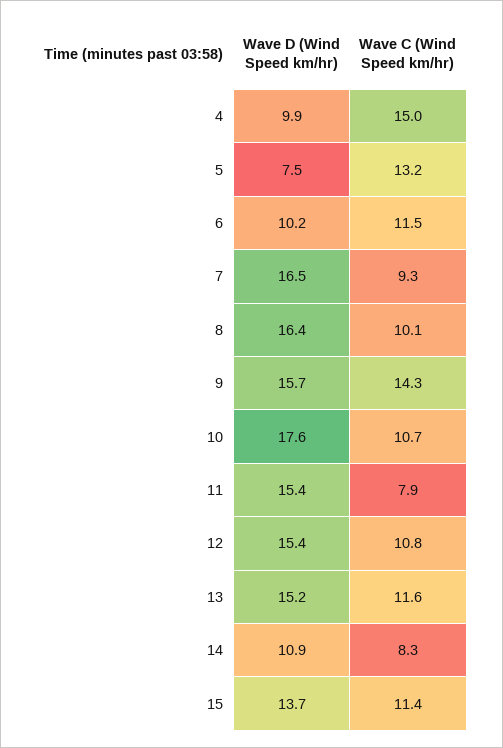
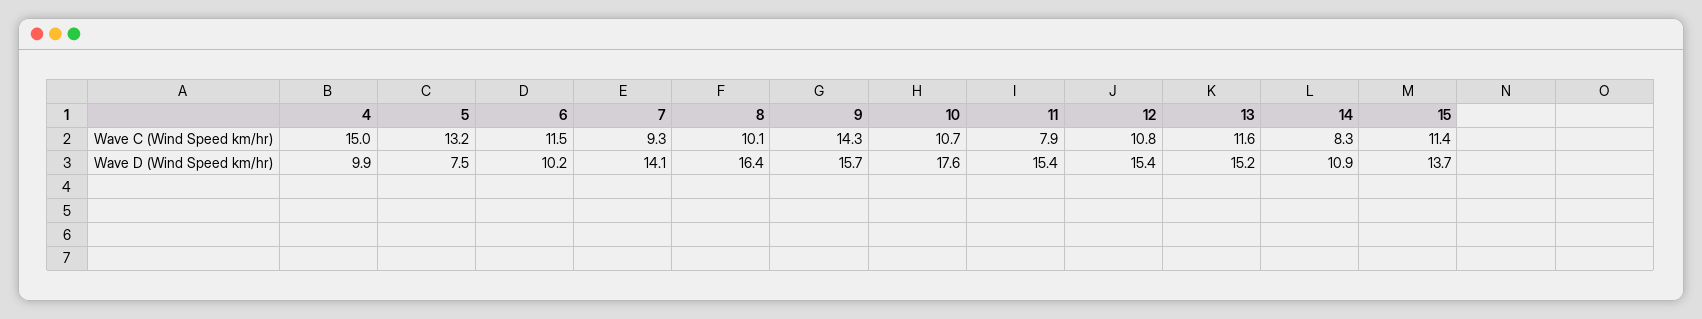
Wave D (Wind Speed km/hr), 7: 16.5 -> 14.1

